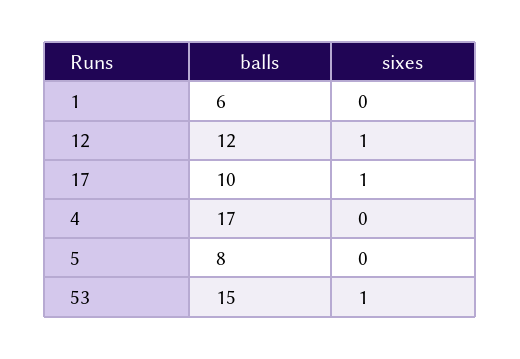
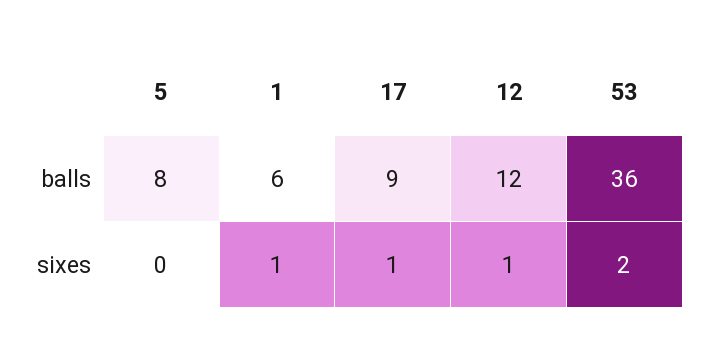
sixes, 1: 0 -> 1
balls, 17: 10 -> 9
balls, 4: 17 -> none
sixes, 4: 0 -> none
balls, 53: 15 -> 36
sixes, 53: 1 -> 2

